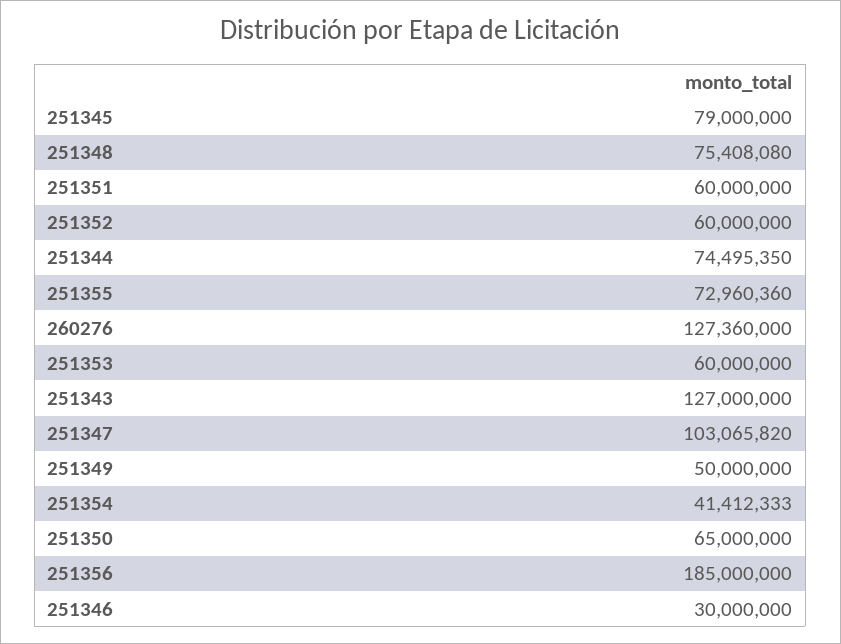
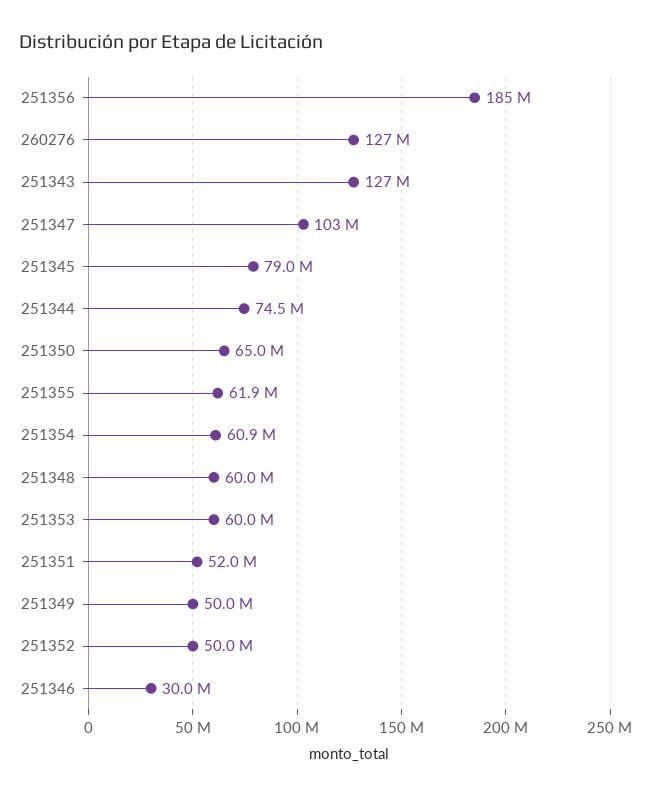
251348: 75408080 -> 60000000
251351: 60000000 -> 52000000
251352: 60000000 -> 50000000
251355: 72960360 -> 61900000
251354: 41412333 -> 60900000

